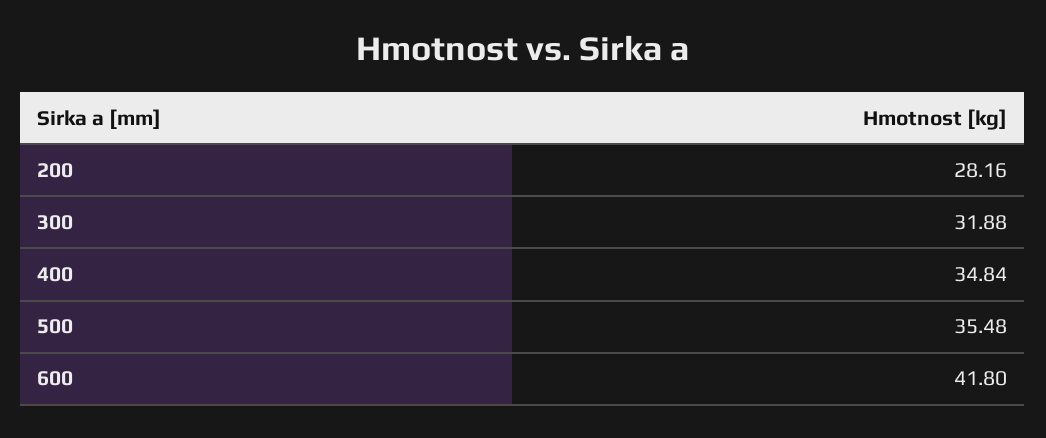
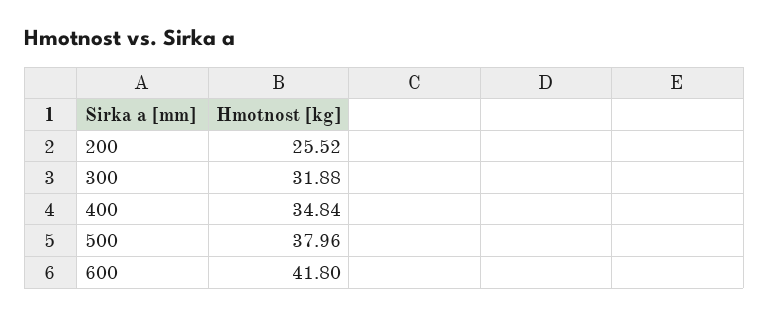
200: 28.16 -> 25.52
500: 35.48 -> 37.96

